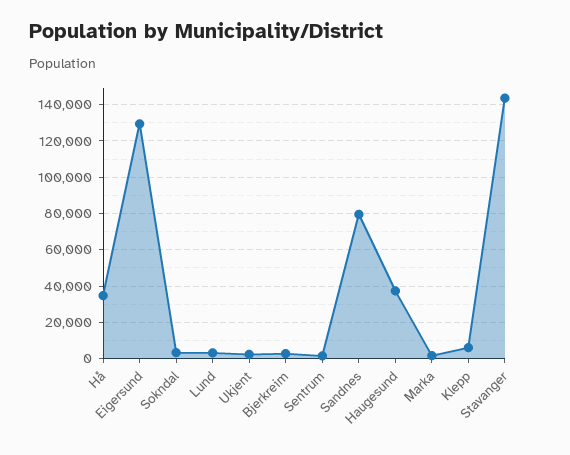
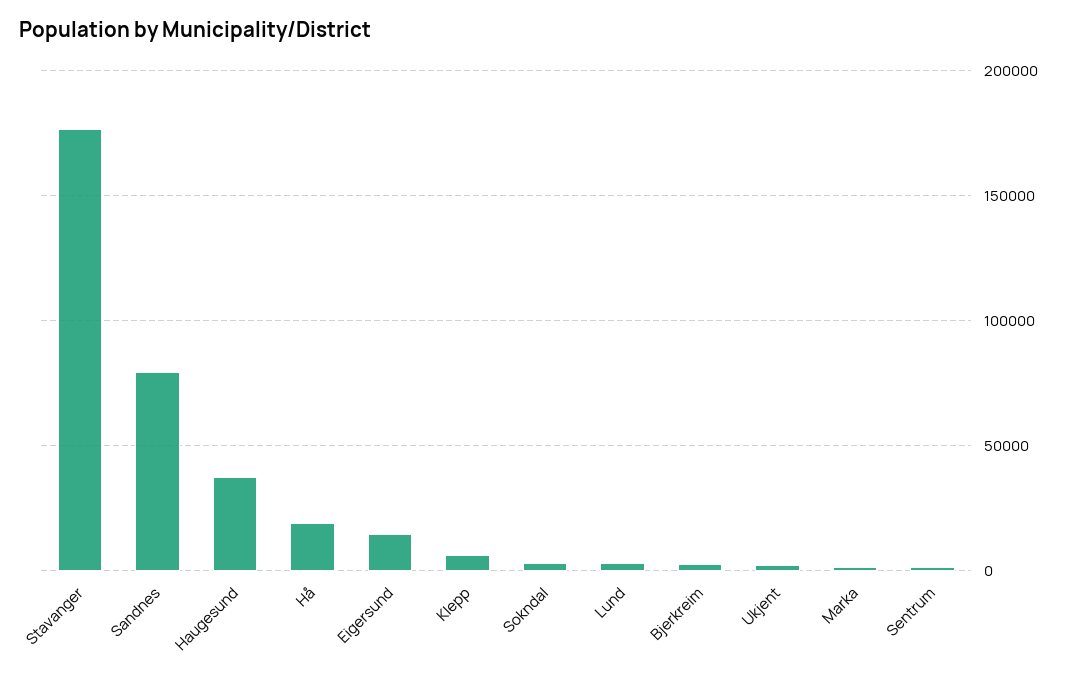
Hå: 35000 -> 20000
Eigersund: 130000 -> 15000
Stavanger: 145000 -> 175000

